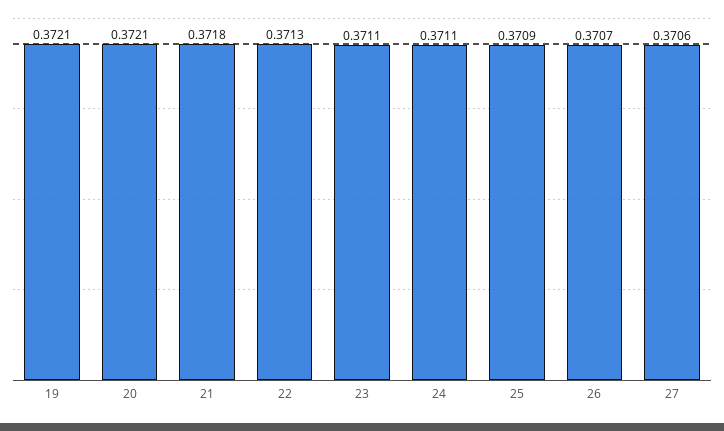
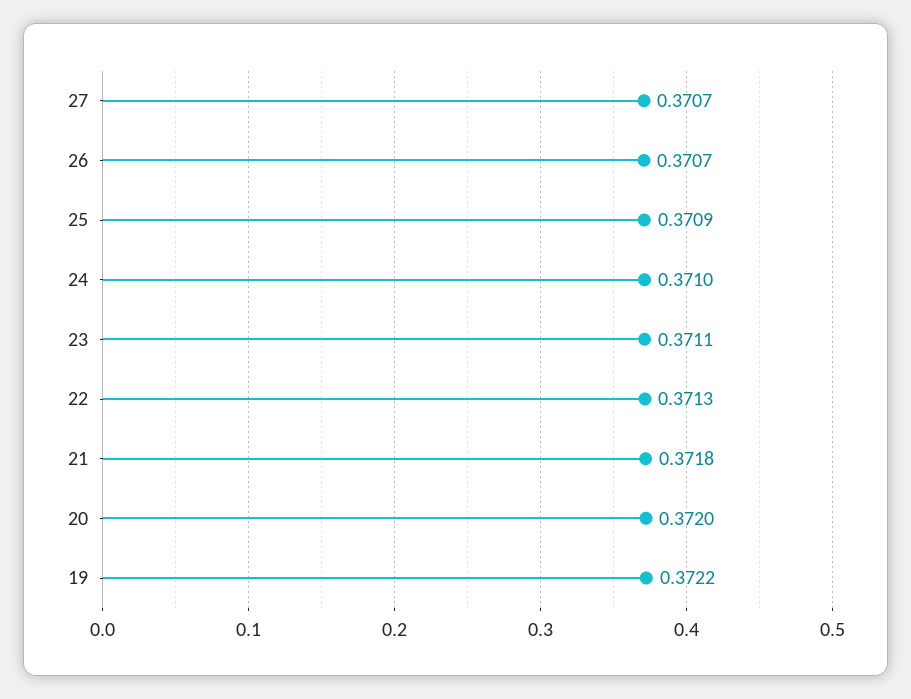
19: 0.3721 -> 0.3722
20: 0.3721 -> 0.372
24: 0.3711 -> 0.371
27: 0.3706 -> 0.3707

